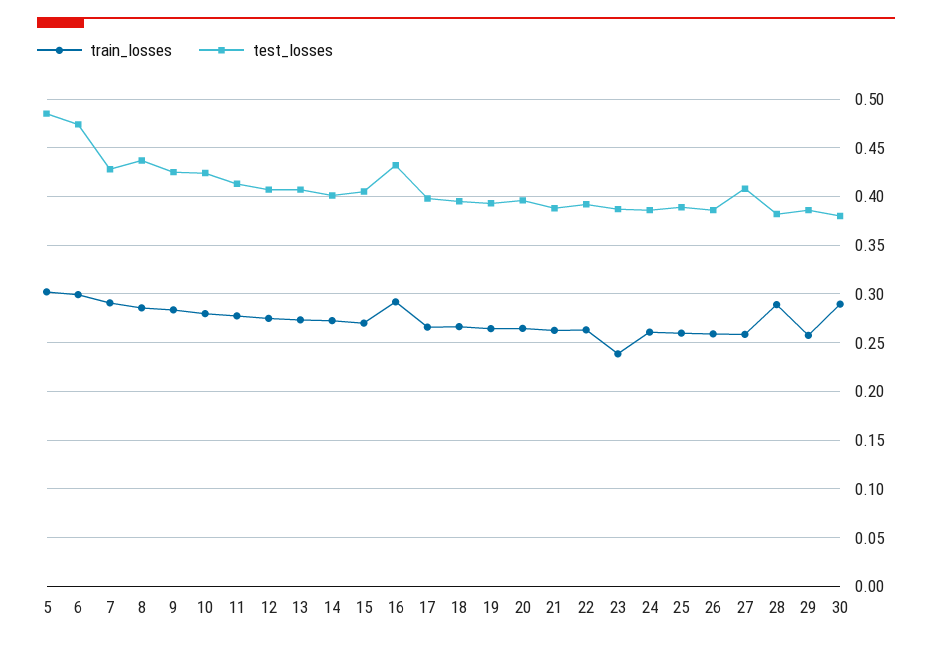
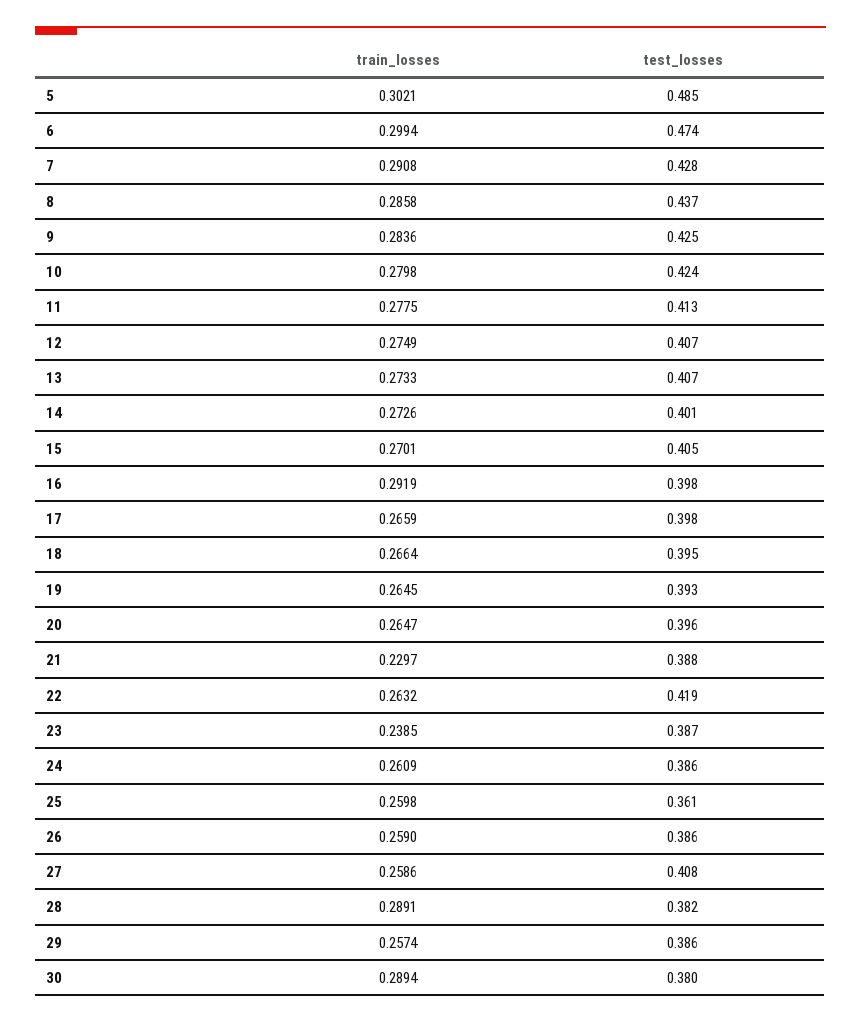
test_losses, 16: 0.43 -> 0.398
train_losses, 21: 0.26 -> 0.2297
test_losses, 22: 0.39 -> 0.419
test_losses, 25: 0.39 -> 0.361

